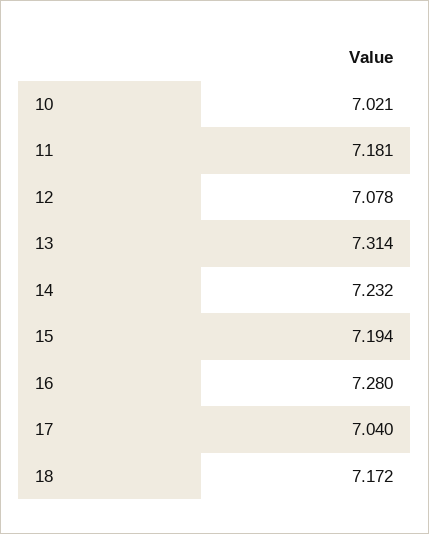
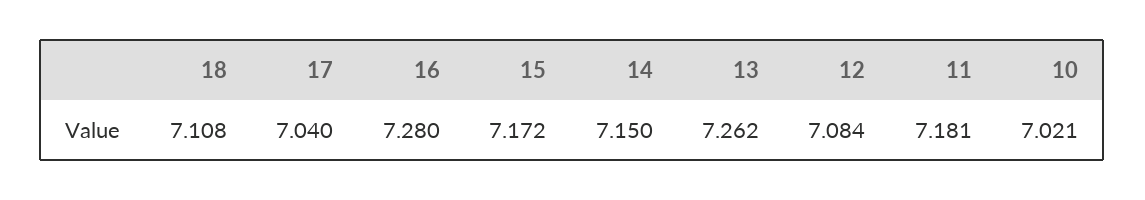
12: 7.078 -> 7.084
13: 7.314 -> 7.262
14: 7.232 -> 7.15
15: 7.194 -> 7.172
18: 7.172 -> 7.108

